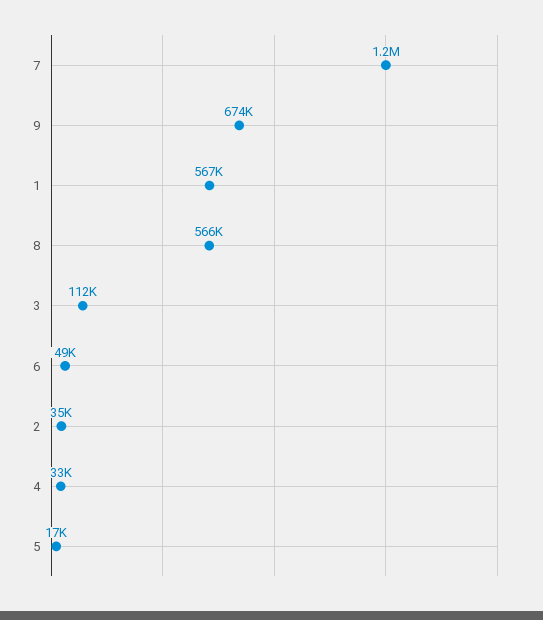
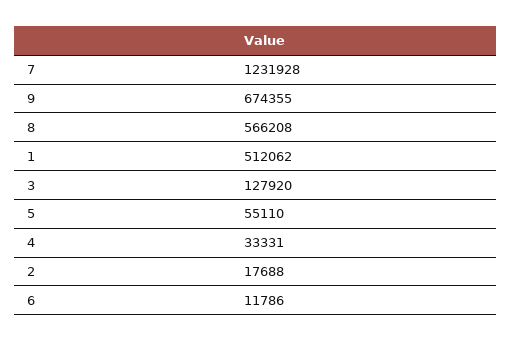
1: 567000 -> 512062
3: 112000 -> 127920
6: 49000 -> 11786
2: 35000 -> 17688
5: 17000 -> 55110

